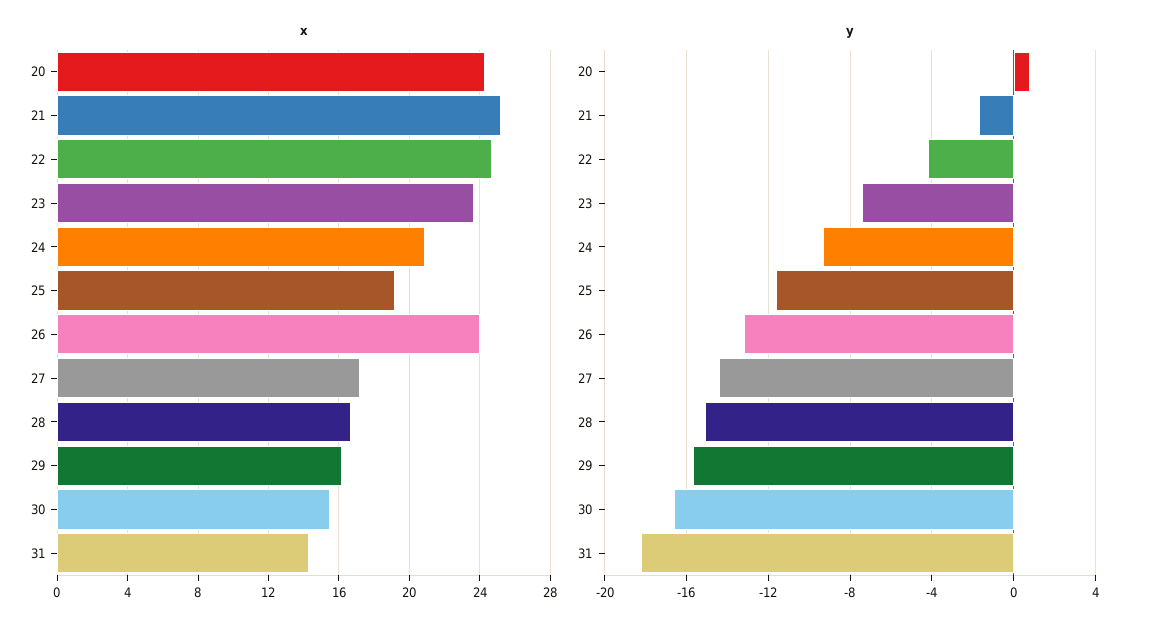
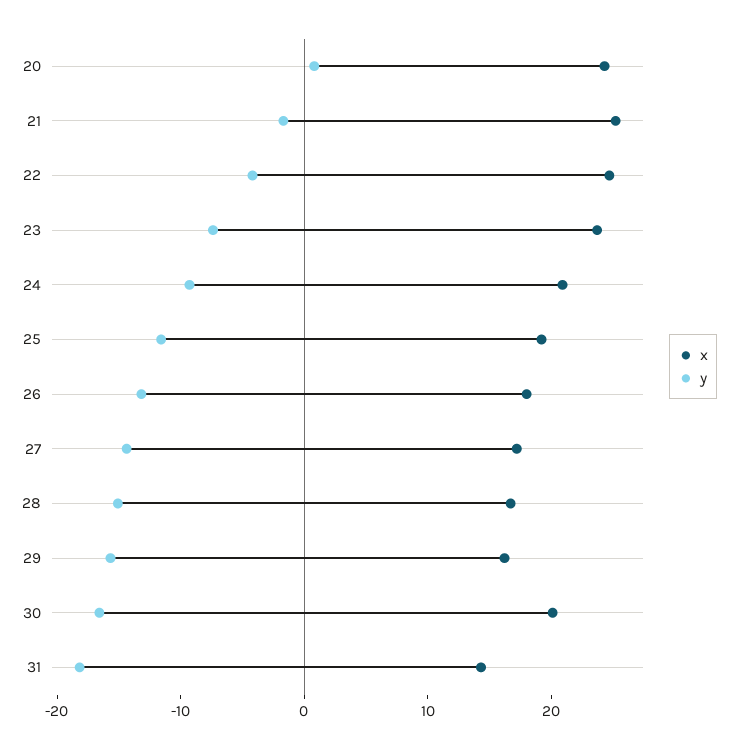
x, 26: 24 -> 18
x, 30: 15.5 -> 20

